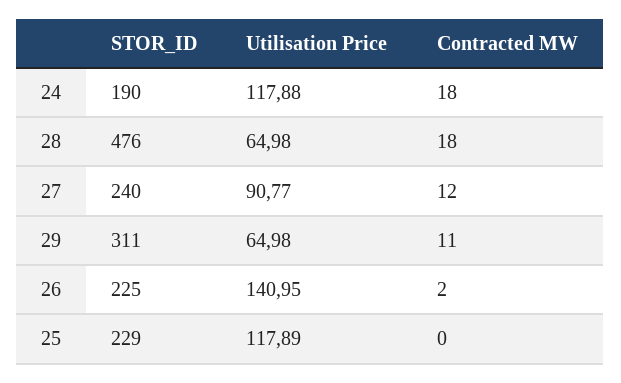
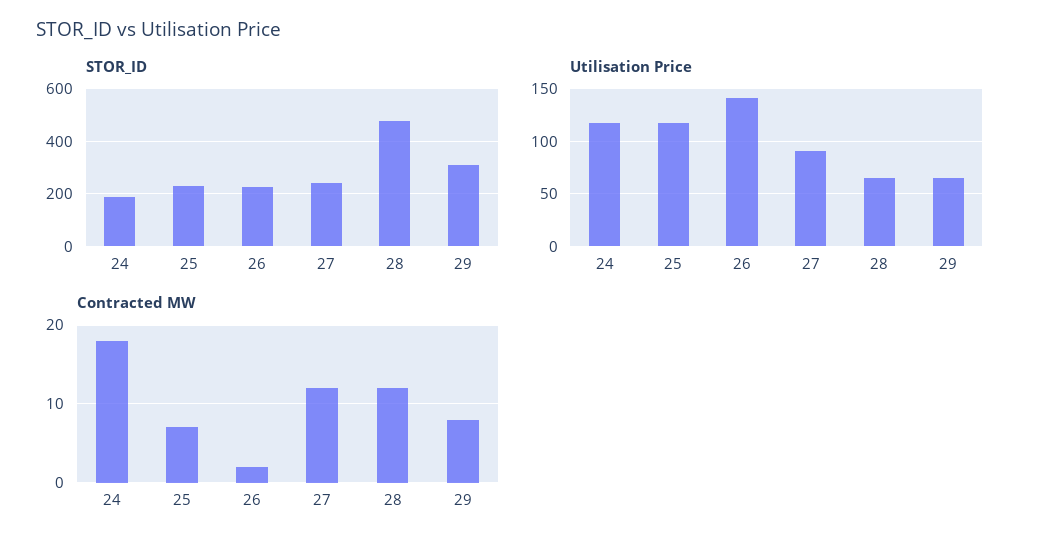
Contracted MW, 28: 18 -> 12
Contracted MW, 29: 11 -> 8
Contracted MW, 25: 0 -> 7

